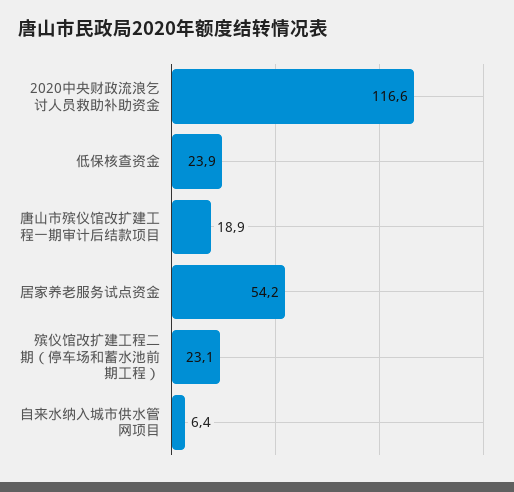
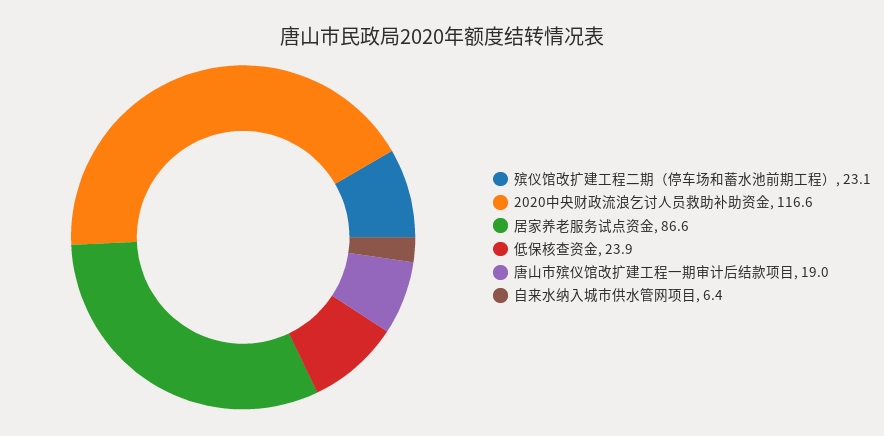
唐山市殡仪馆改扩建工程一期审计后结款项目: 18.9 -> 19
居家养老服务试点资金: 54.2 -> 86.6

